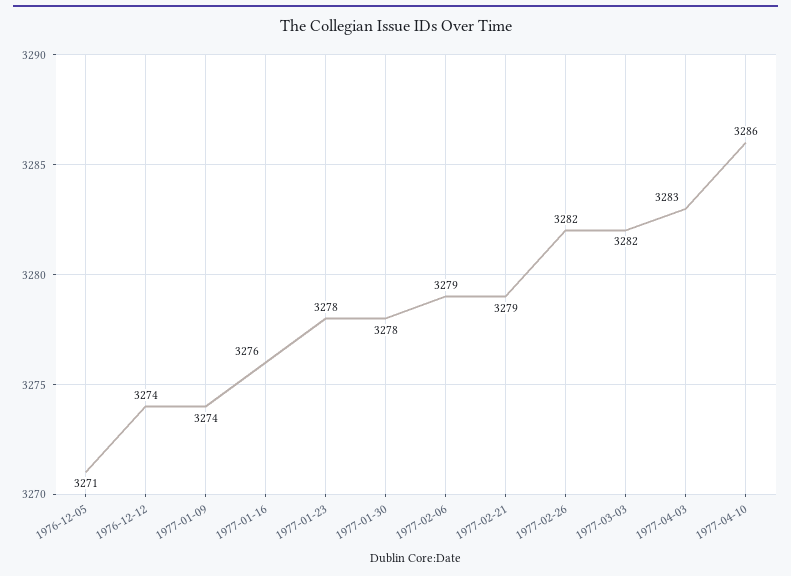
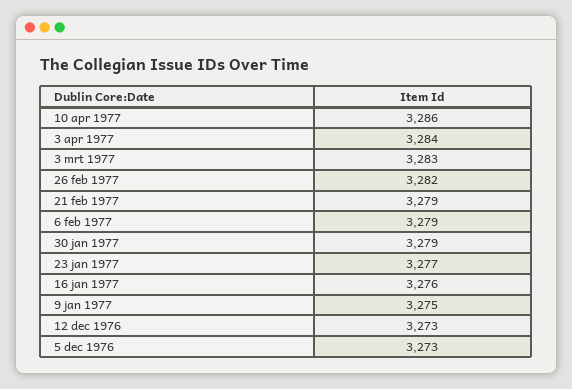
1976-12-05: 3271 -> 3273
1976-12-12: 3274 -> 3273
1977-01-09: 3274 -> 3275
1977-01-23: 3278 -> 3277
1977-01-30: 3278 -> 3279
1977-03-03: 3282 -> 3283
1977-04-03: 3283 -> 3284

